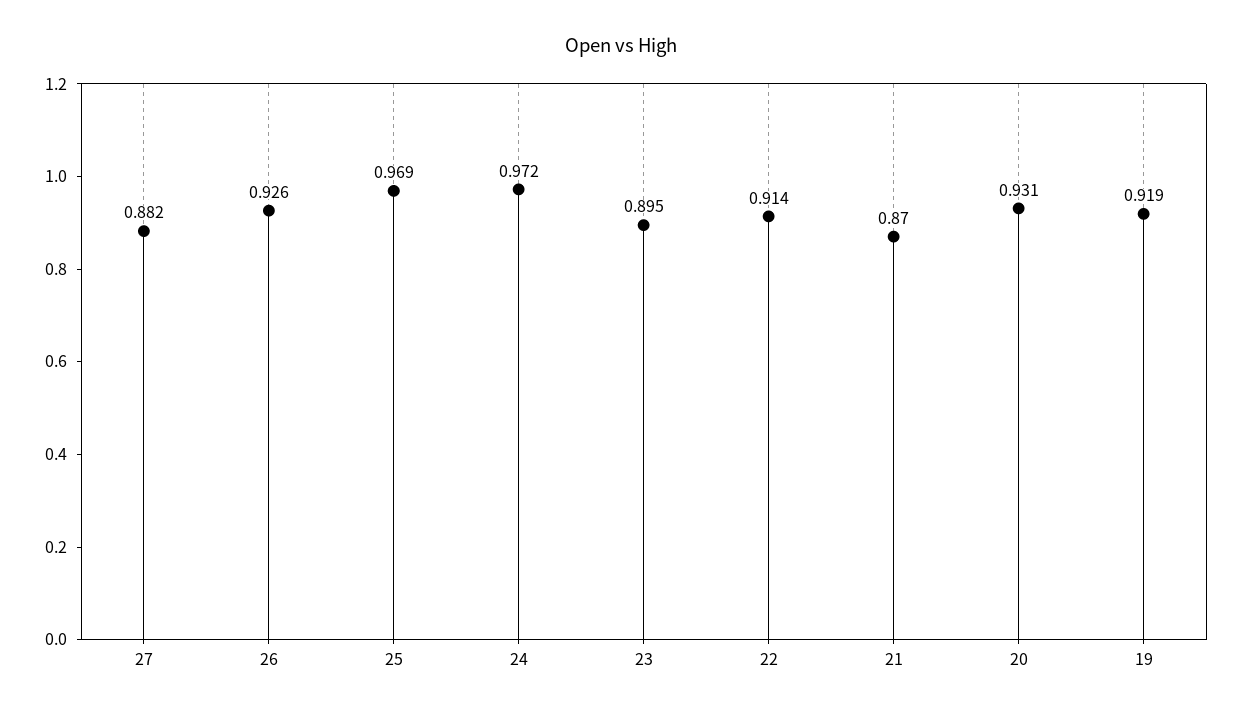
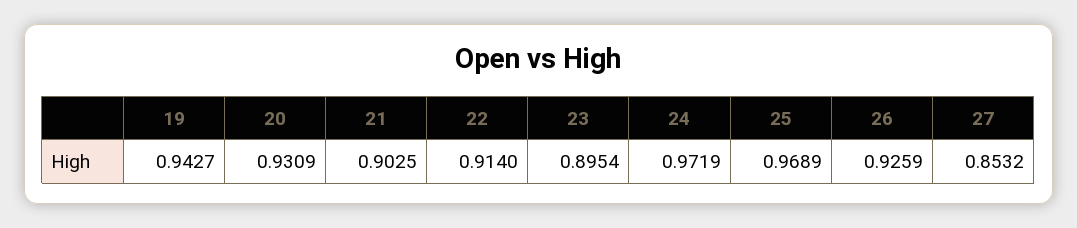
27: 0.882 -> 0.8532
21: 0.87 -> 0.9025
19: 0.919 -> 0.9427

